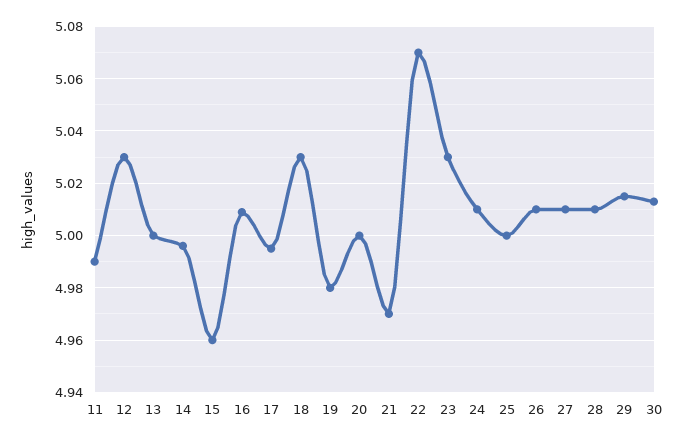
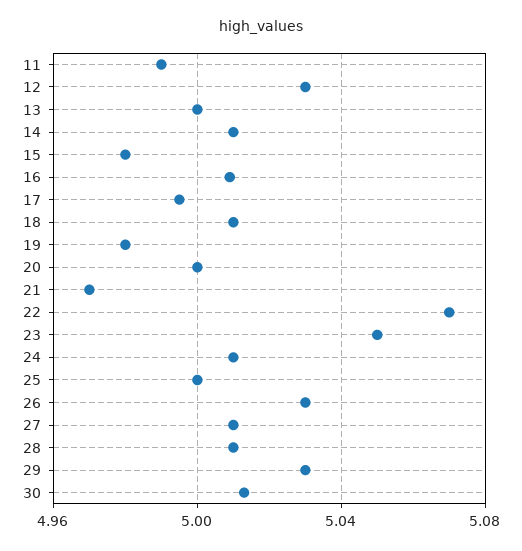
14: 4.995 -> 5.01
15: 4.96 -> 4.98
18: 5.03 -> 5.01
23: 5.03 -> 5.05
26: 5.01 -> 5.03
29: 5.015 -> 5.03

